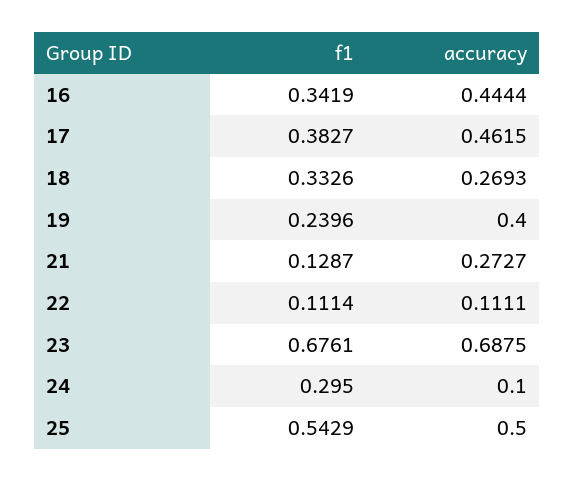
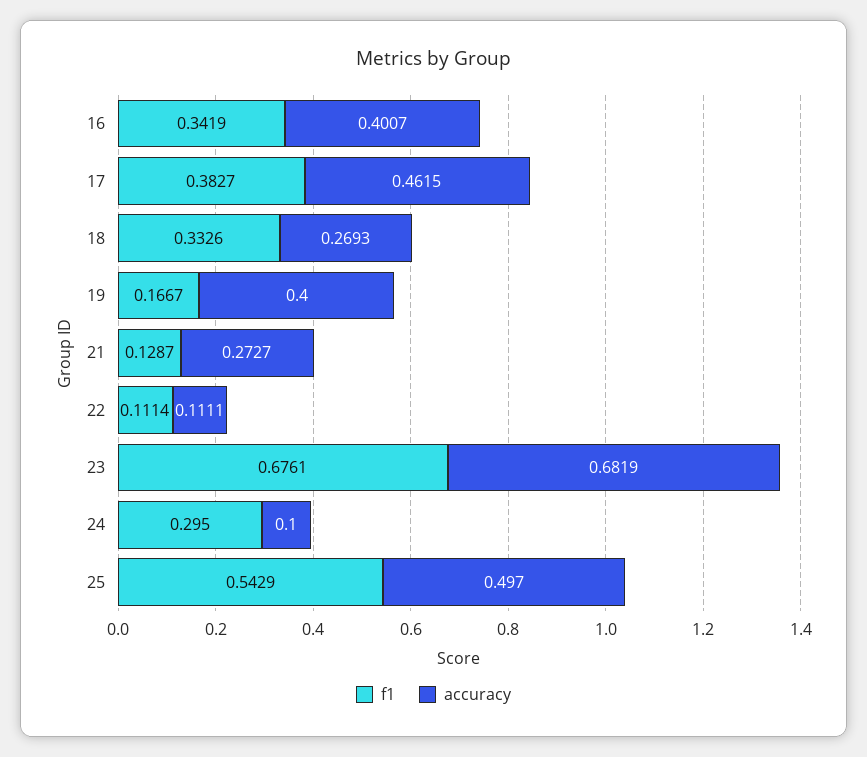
accuracy, 16: 0.4444 -> 0.4007
f1, 19: 0.2396 -> 0.1667
accuracy, 23: 0.6875 -> 0.6819
accuracy, 25: 0.5 -> 0.497

